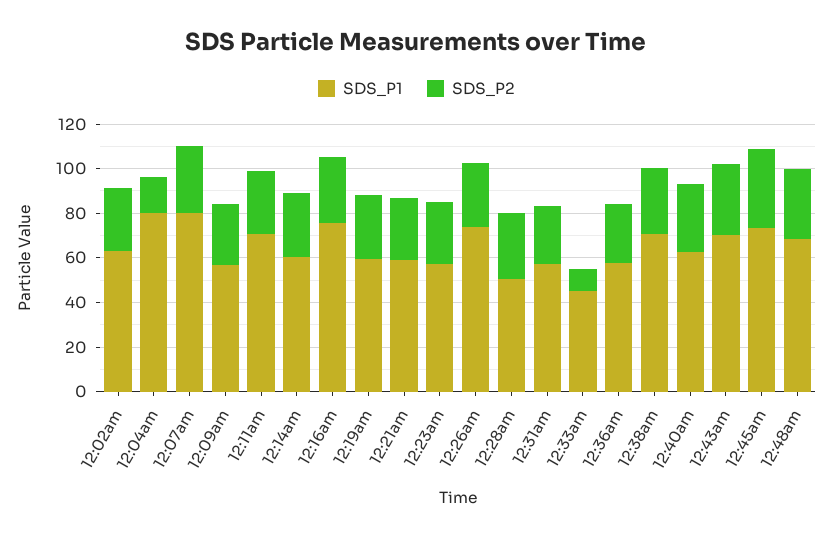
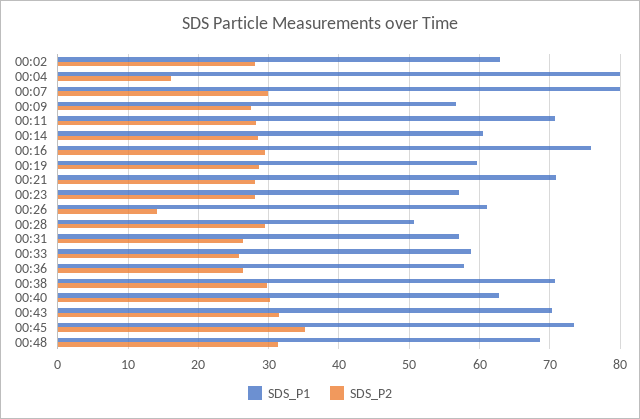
SDS_P1, 12:21am: 60 -> 71
SDS_P1, 12:26am: 75 -> 61
SDS_P2, 12:26am: 30 -> 14
SDS_P1, 12:33am: 45 -> 59
SDS_P2, 12:33am: 10 -> 26

